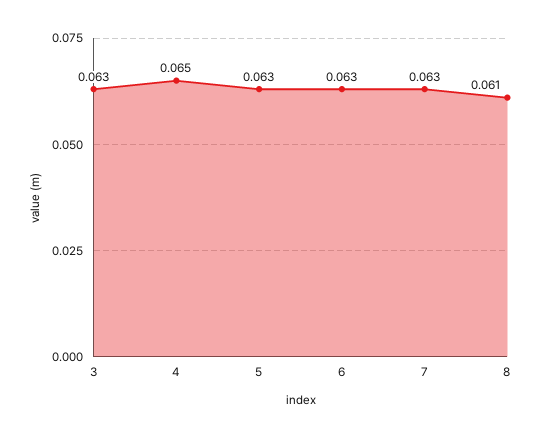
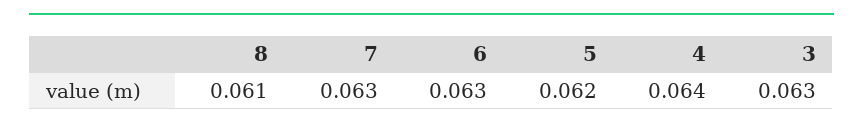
4: 0.065 -> 0.064
5: 0.063 -> 0.062

